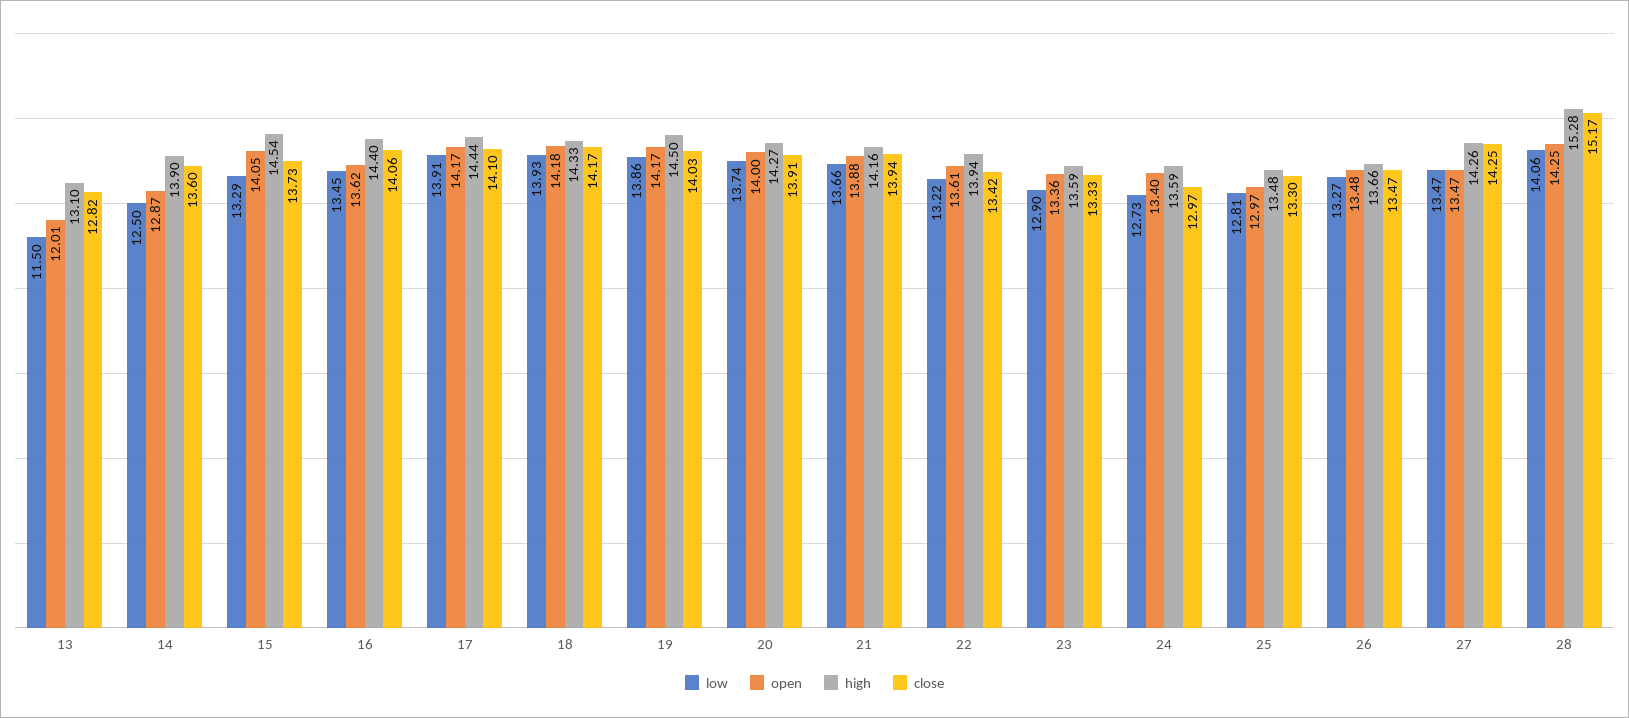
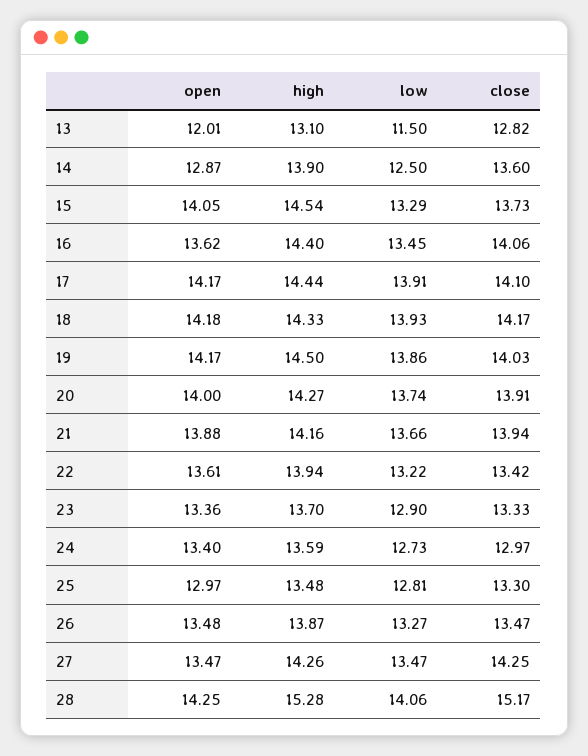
high, 23: 13.59 -> 13.7
high, 26: 13.66 -> 13.87

